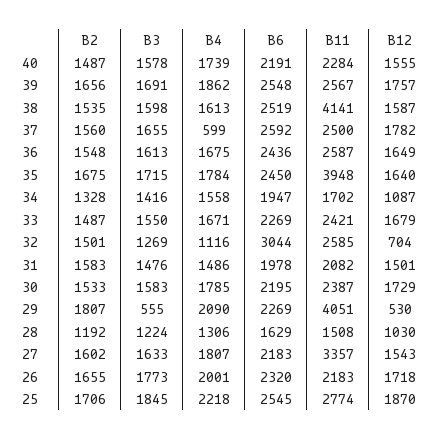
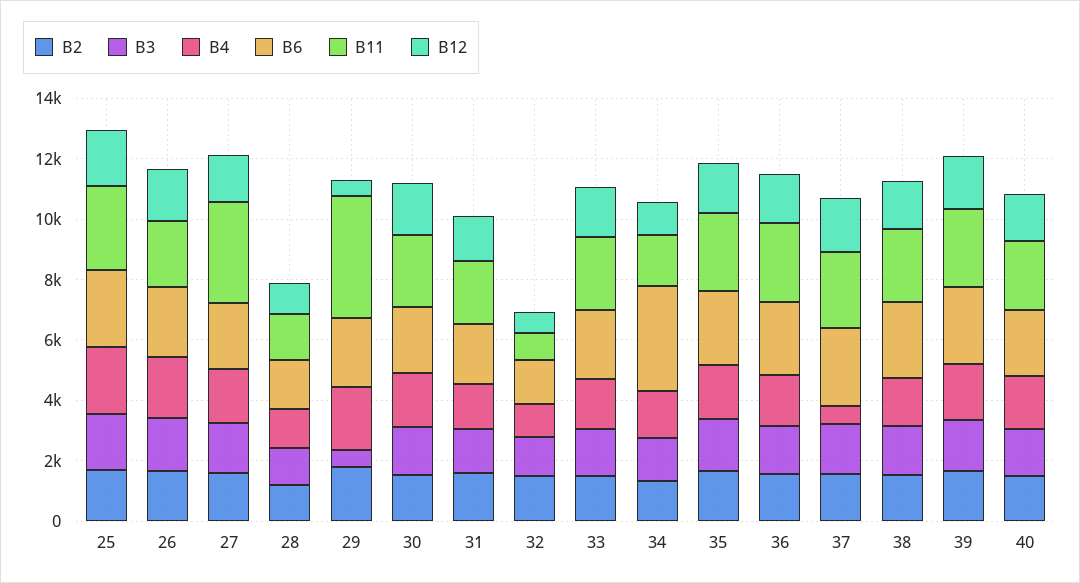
B11, 38: 4141 -> 2500
B11, 35: 3948 -> 2500
B6, 34: 1947 -> 3500
B6, 32: 3044 -> 1500
B11, 32: 2585 -> 1000

